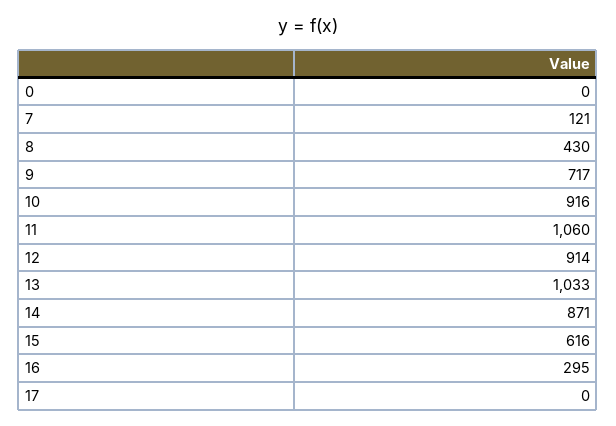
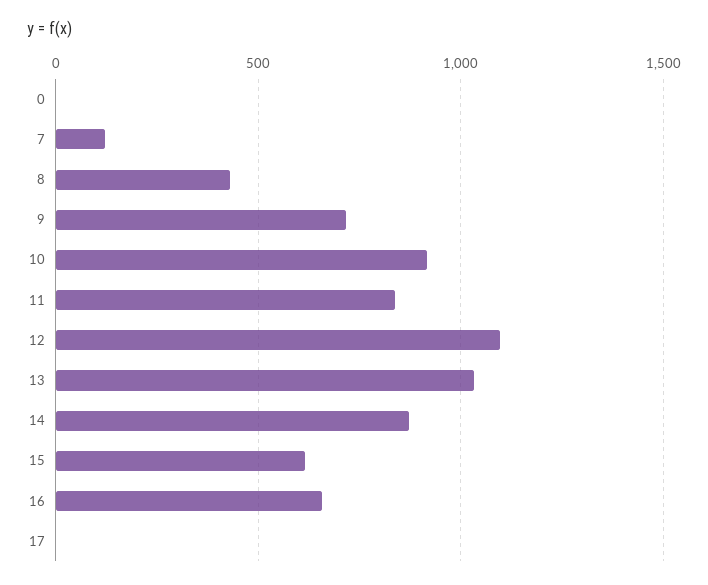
11: 1060 -> 850
12: 914 -> 1100
16: 295 -> 650

